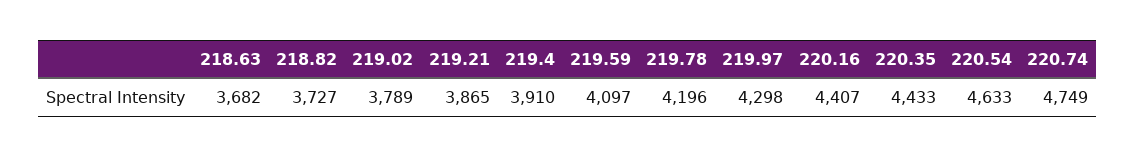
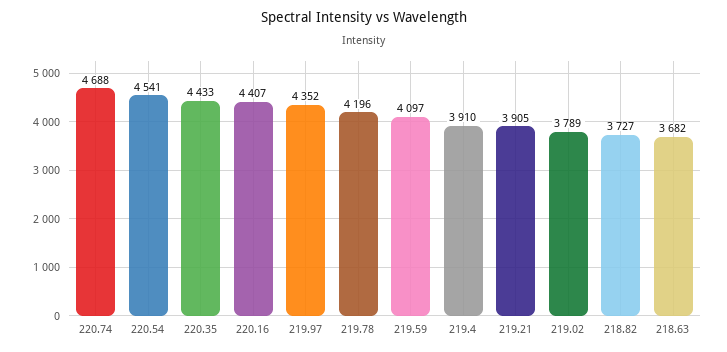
219.21: 3865 -> 3905
219.97: 4298 -> 4352
220.54: 4633 -> 4541
220.74: 4749 -> 4688

